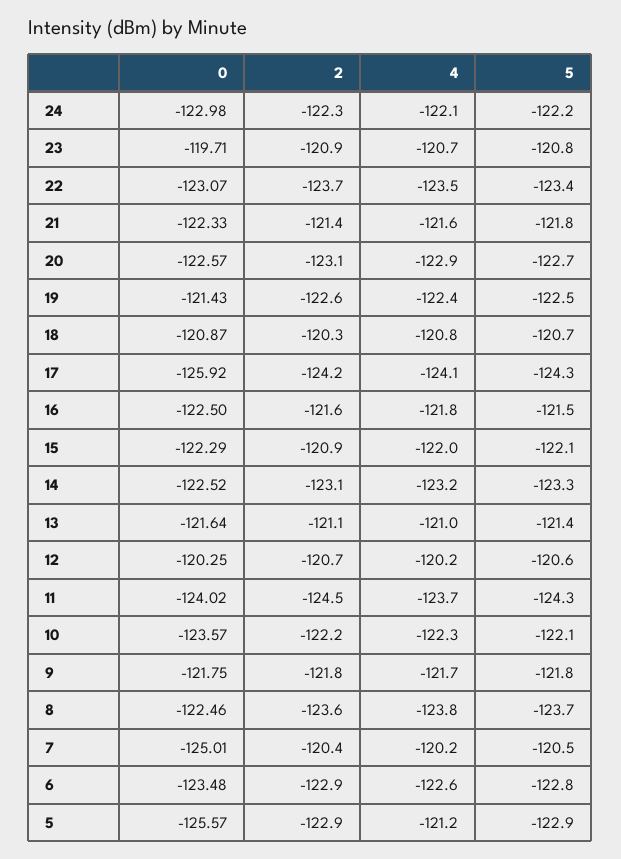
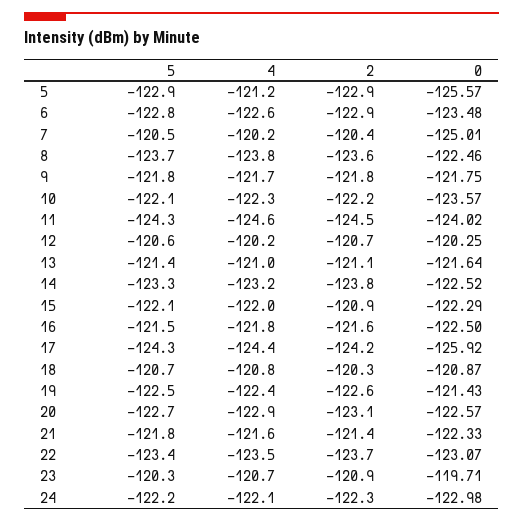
5, 23: -120.8 -> -120.3
4, 17: -124.1 -> -124.4
2, 14: -123.1 -> -123.8
4, 11: -123.7 -> -124.6

